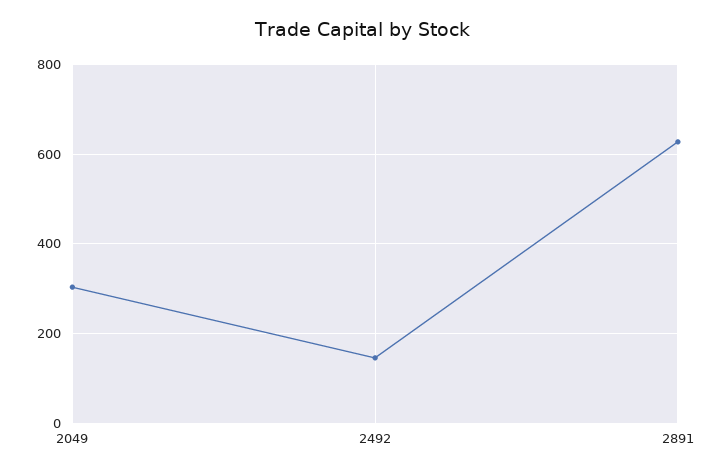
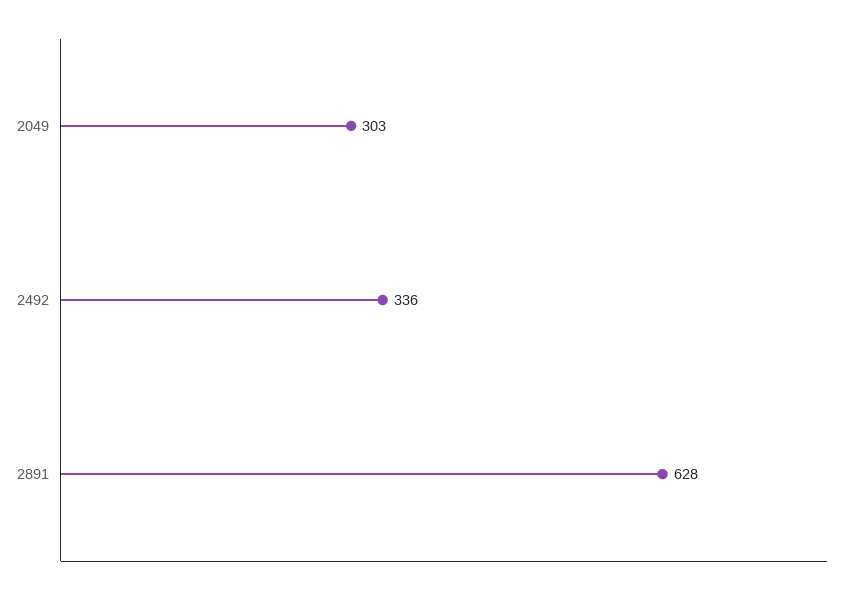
2492: 140 -> 336

